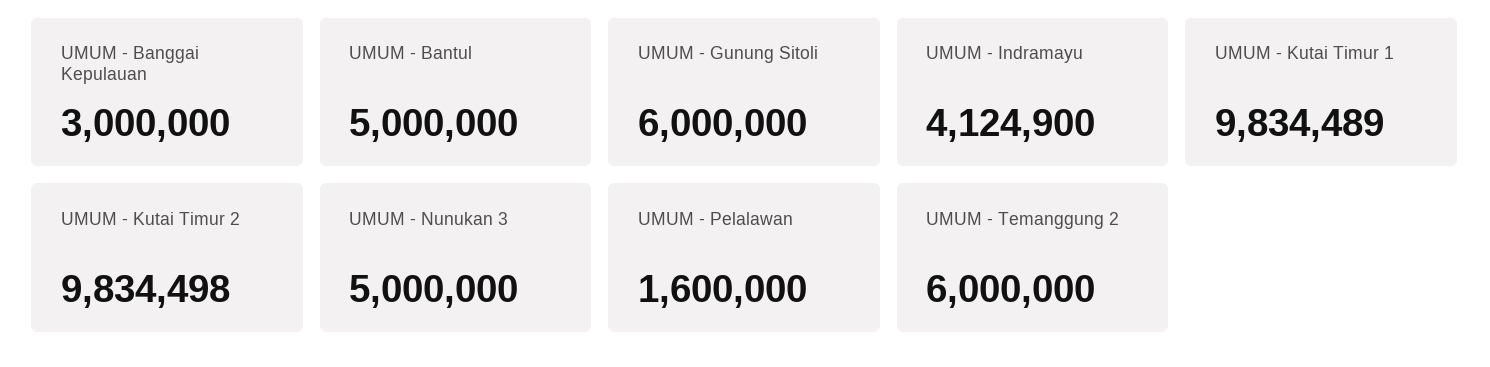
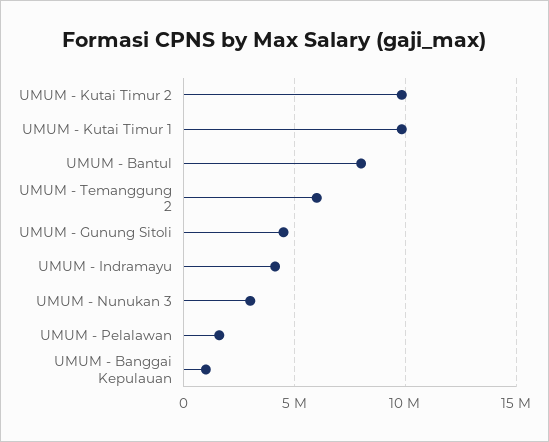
UMUM - Banggai Kepulauan: 3000000 -> 1000000
UMUM - Bantul: 5000000 -> 8000000
UMUM - Gunung Sitoli: 6000000 -> 4500000
UMUM - Nunukan 3: 5000000 -> 3000000

